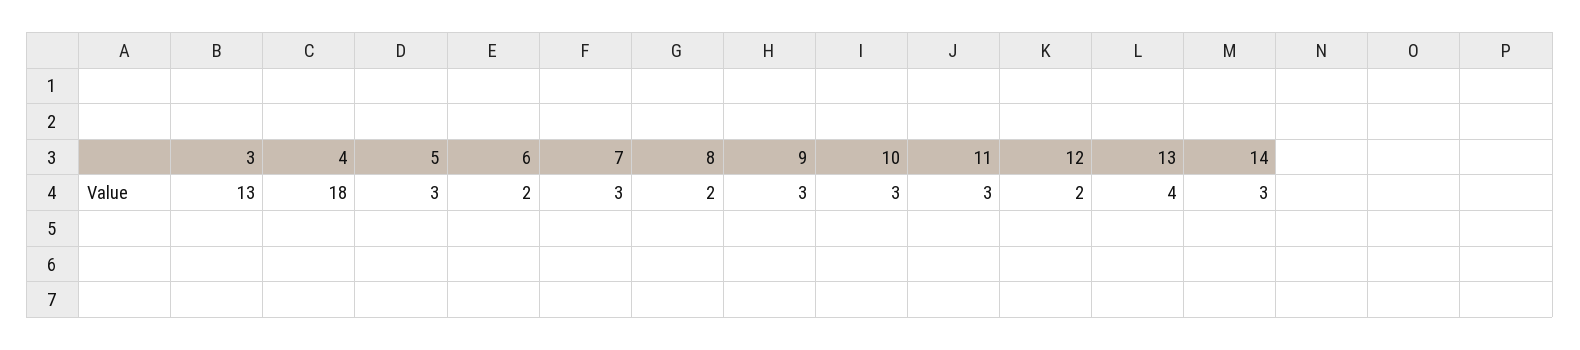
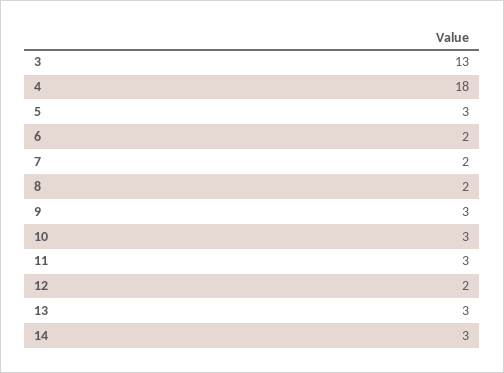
7: 3 -> 2
13: 4 -> 3

